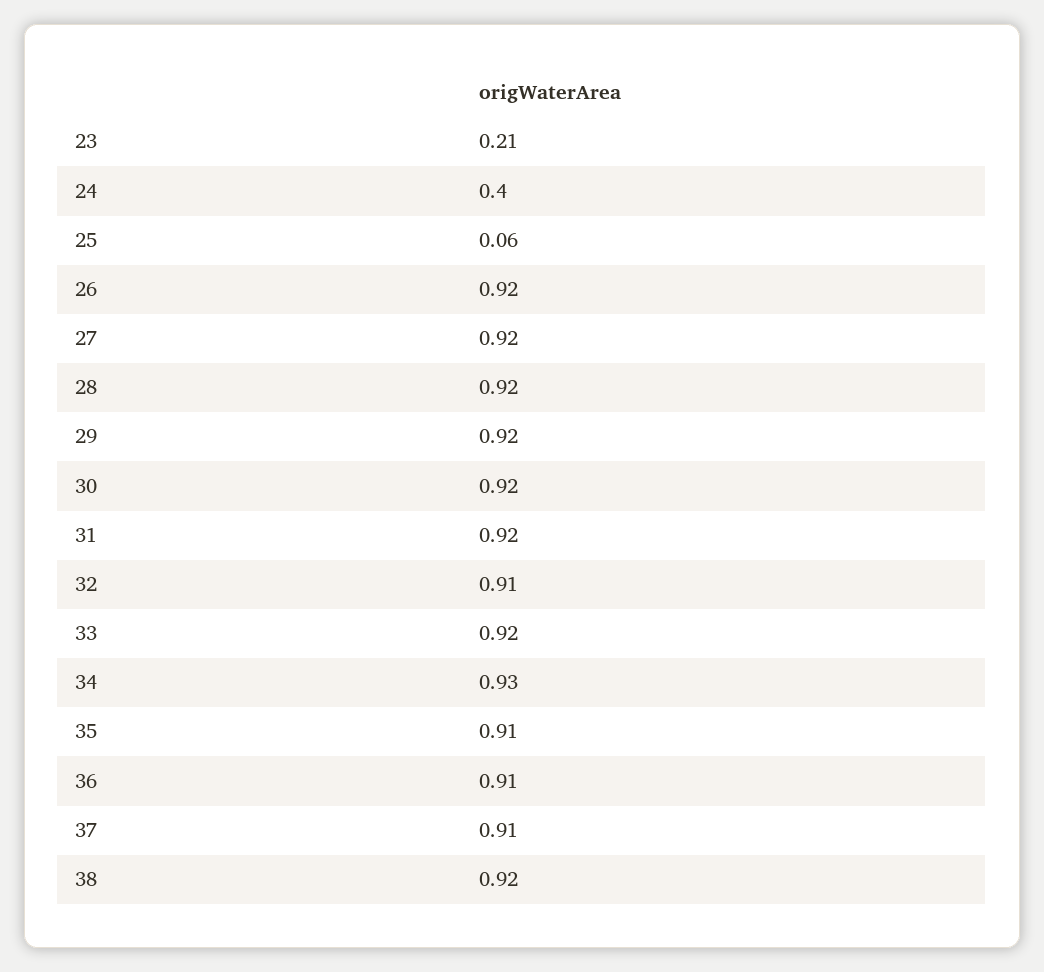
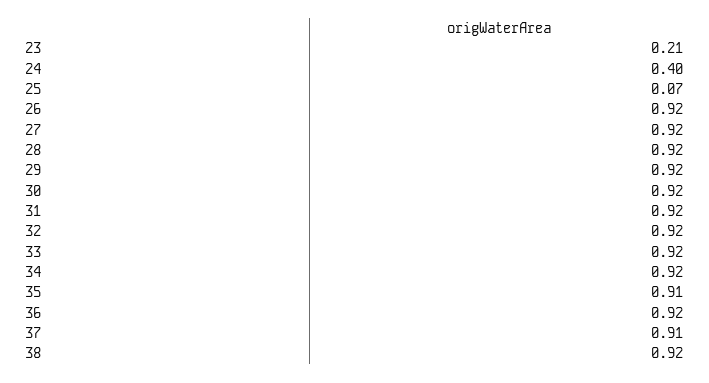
25: 0.06 -> 0.07
32: 0.91 -> 0.92
34: 0.93 -> 0.92
36: 0.91 -> 0.92

